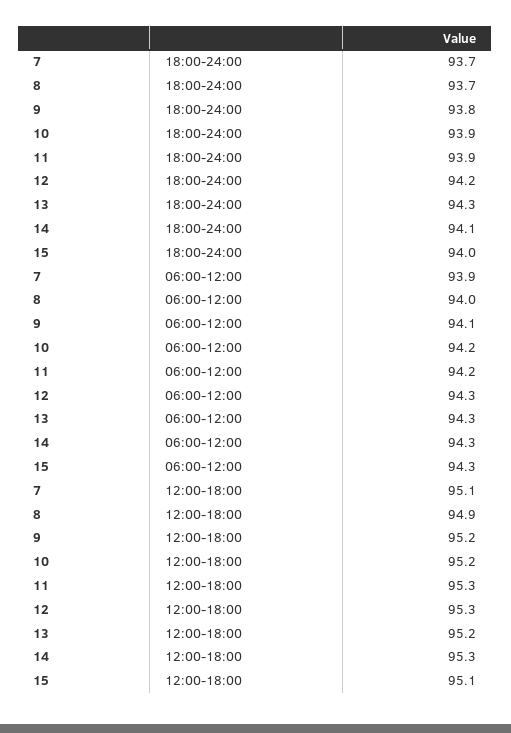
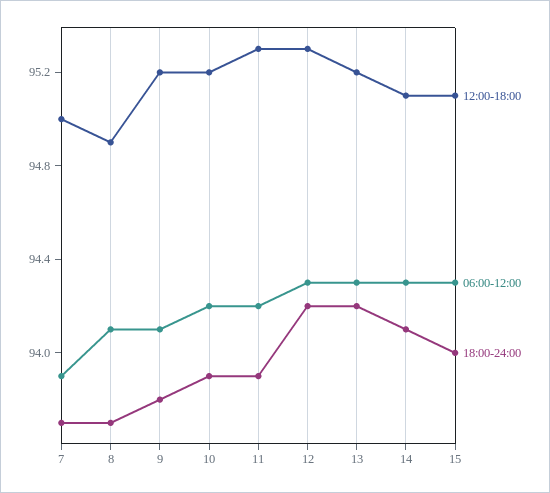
18:00-24:00, 13: 94.3 -> 94.2
06:00-12:00, 8: 94 -> 94.1
12:00-18:00, 7: 95.1 -> 95
12:00-18:00, 14: 95.3 -> 95.1

